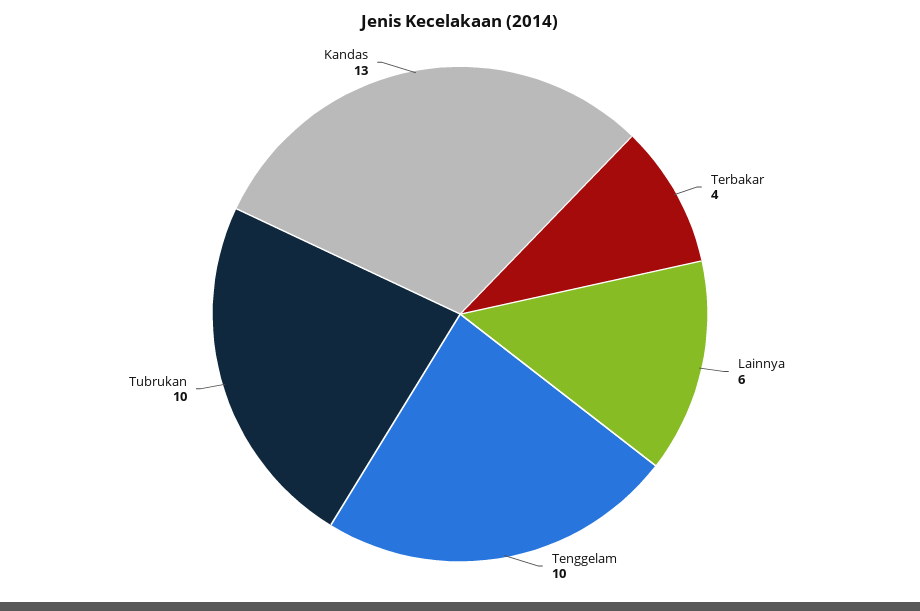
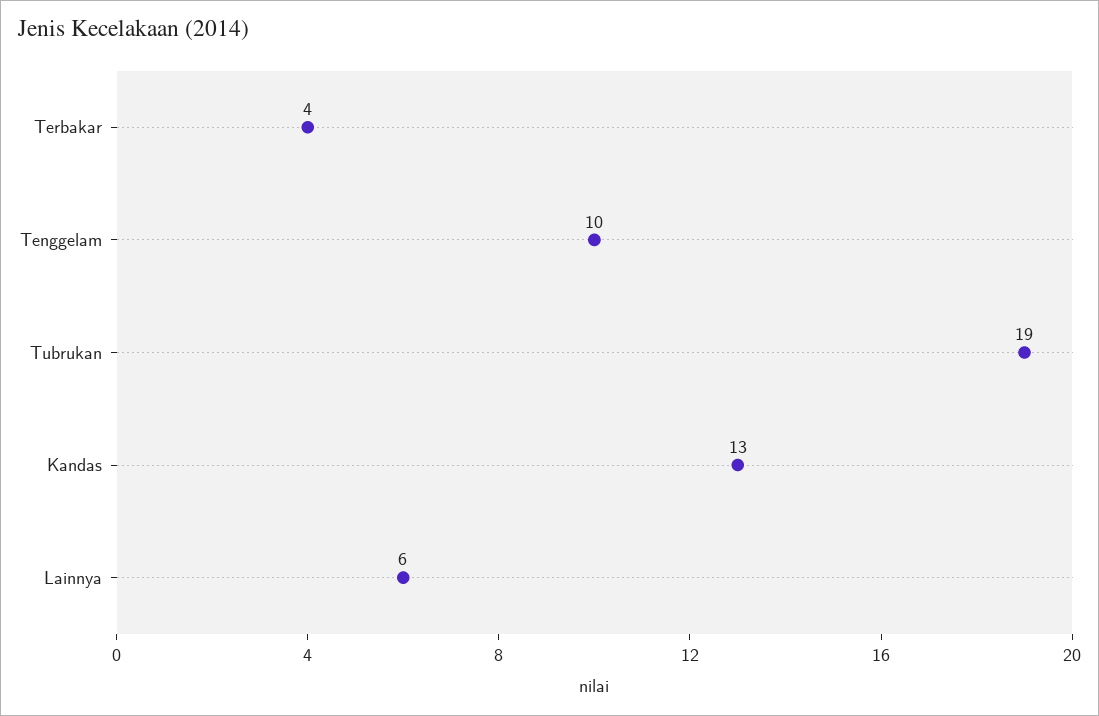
Tubrukan: 10 -> 19

